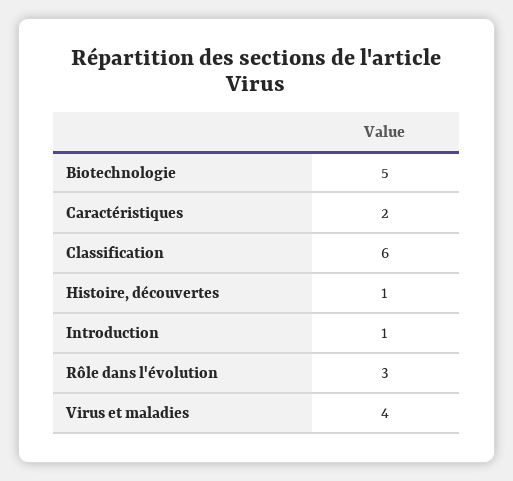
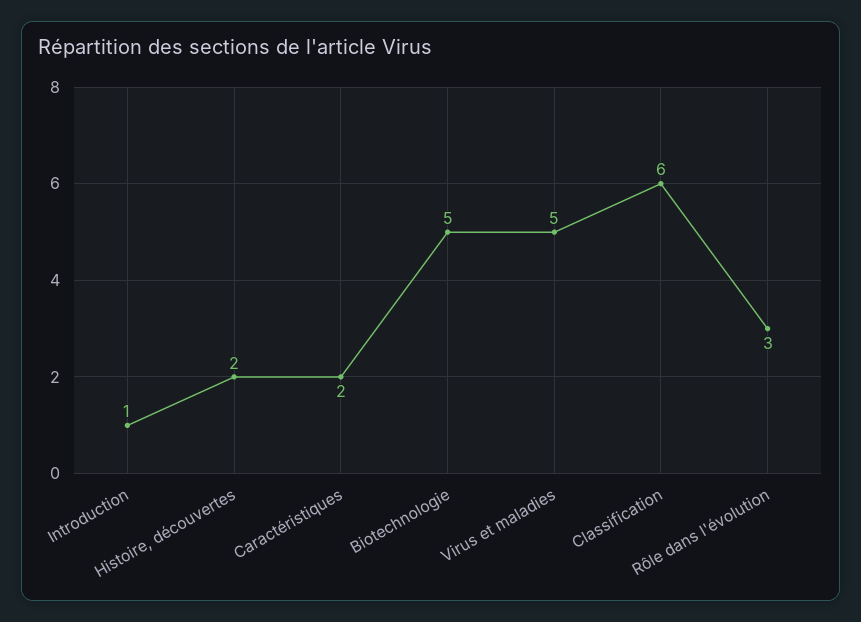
Histoire, découvertes: 1 -> 2
Virus et maladies: 4 -> 5

